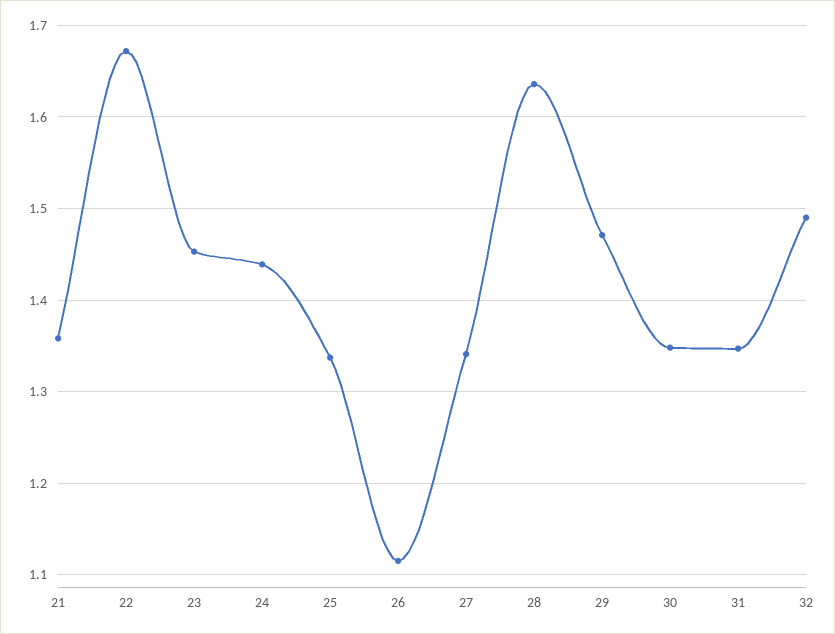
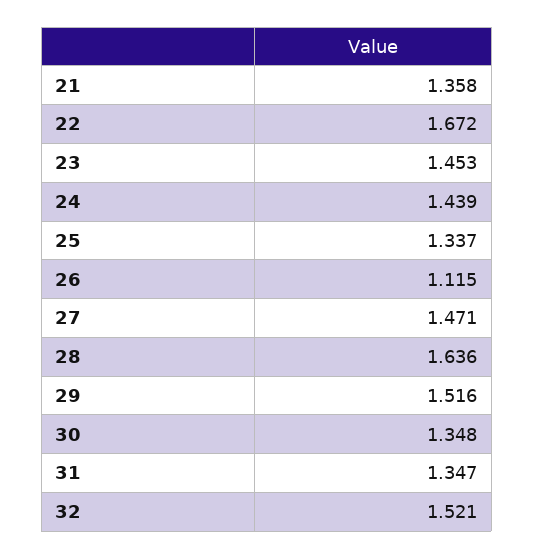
27: 1.34 -> 1.471
29: 1.47 -> 1.516
32: 1.49 -> 1.521

